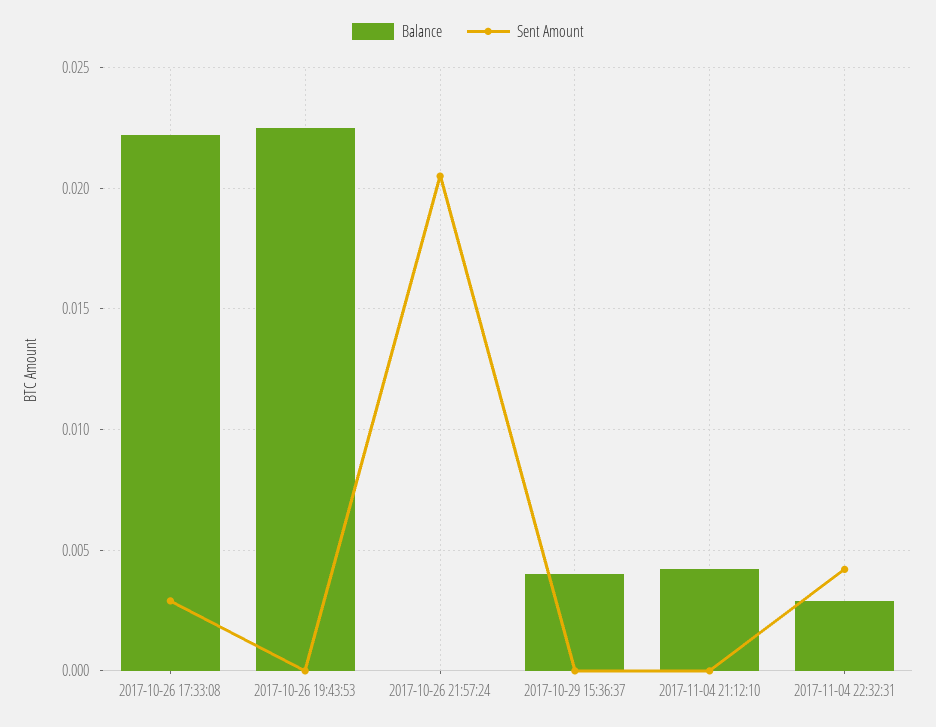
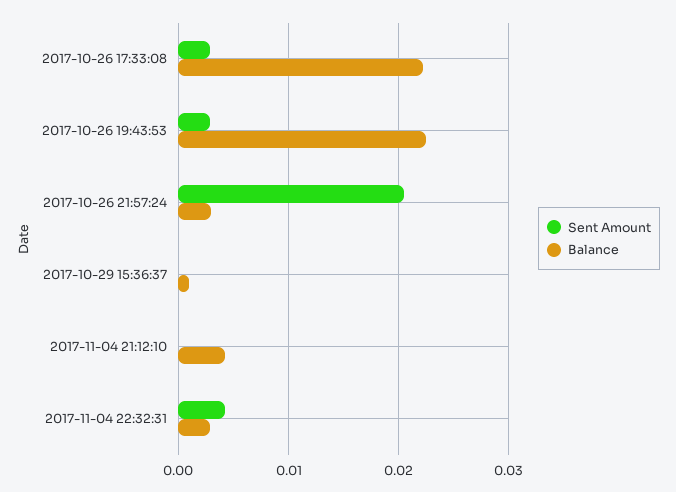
Sent Amount, 2017-10-26 19:43:53: 0 -> 0.003
Balance, 2017-10-26 21:57:24: 0 -> 0.003
Balance, 2017-10-29 15:36:37: 0.004 -> 0.001

